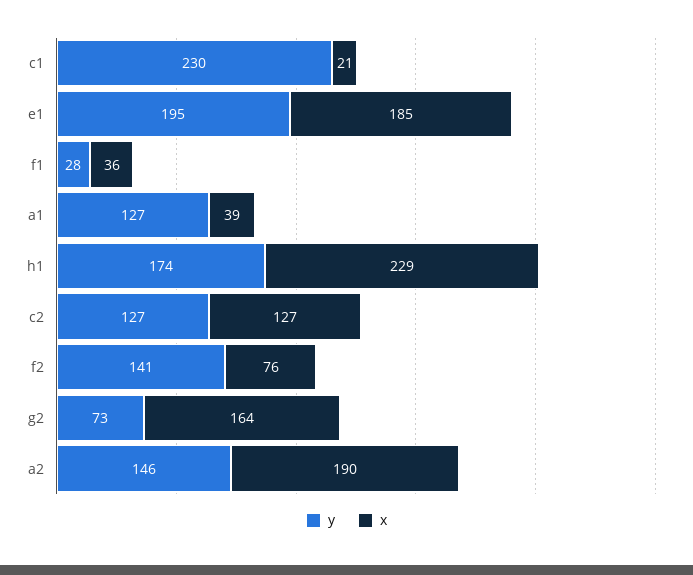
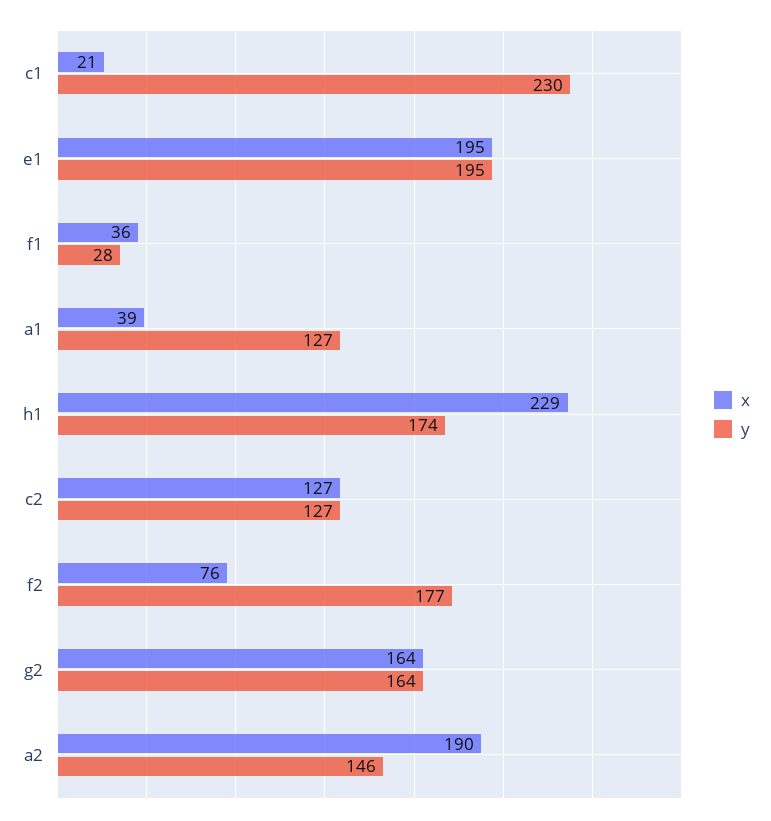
x, e1: 185 -> 195
y, f2: 141 -> 177
y, g2: 73 -> 164

